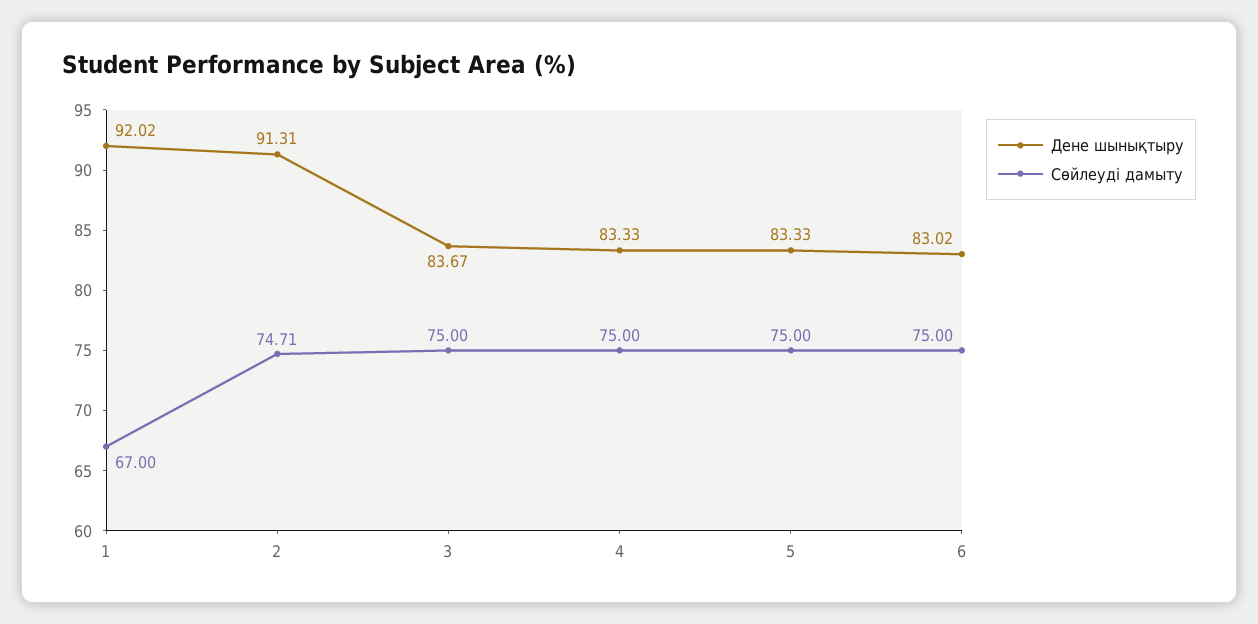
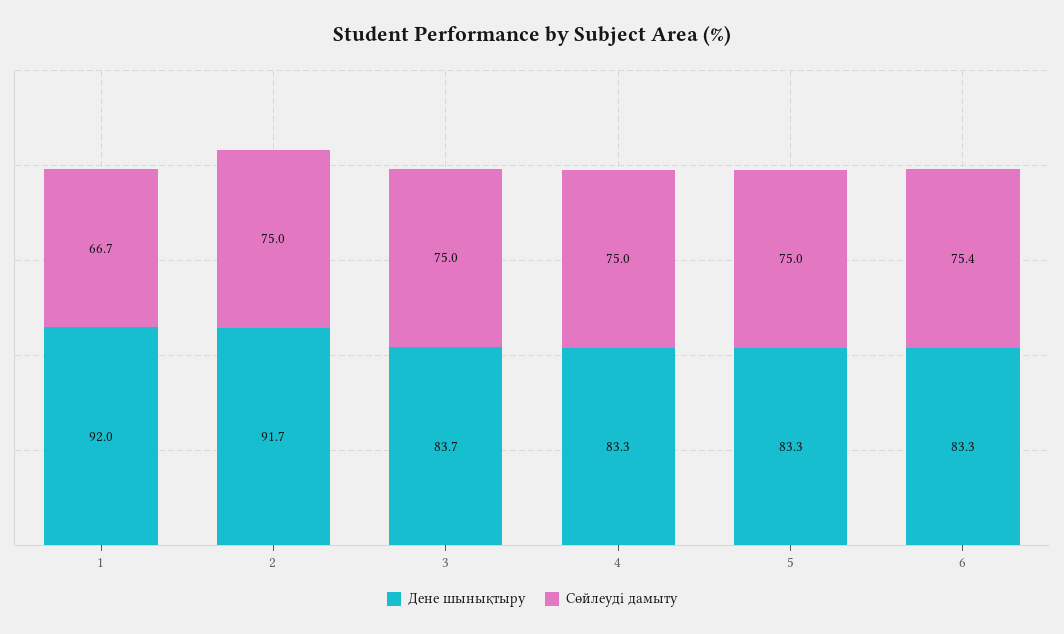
Сөйлеуді дамыту, 1: 67 -> 66.7
Дене шынықтыру, 2: 91.31 -> 91.7
Сөйлеуді дамыту, 2: 74.71 -> 75
Дене шынықтыру, 6: 83.02 -> 83.3
Сөйлеуді дамыту, 6: 75 -> 75.4

